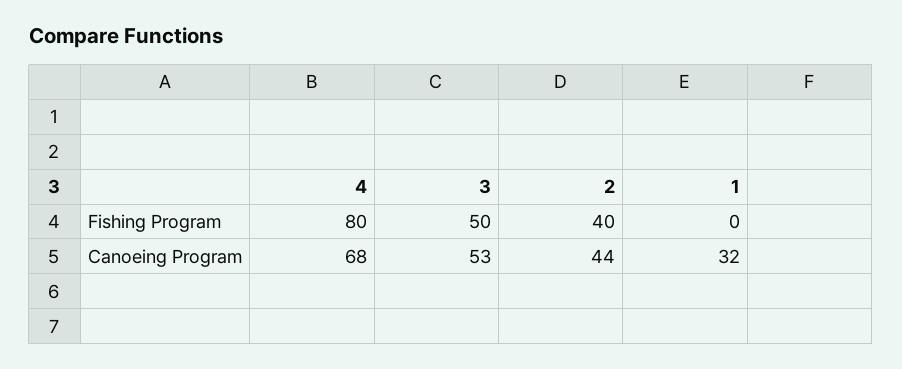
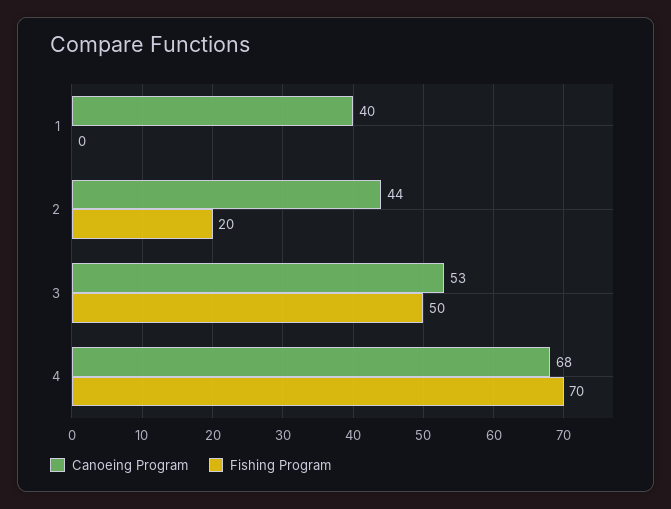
Fishing Program, 4: 80 -> 70
Fishing Program, 2: 40 -> 20
Canoeing Program, 1: 32 -> 40

